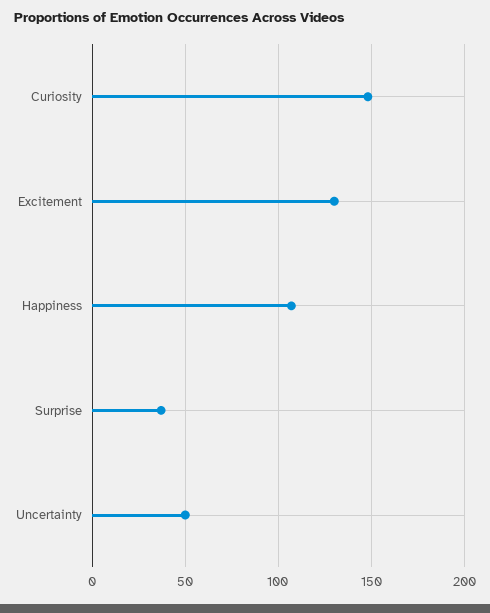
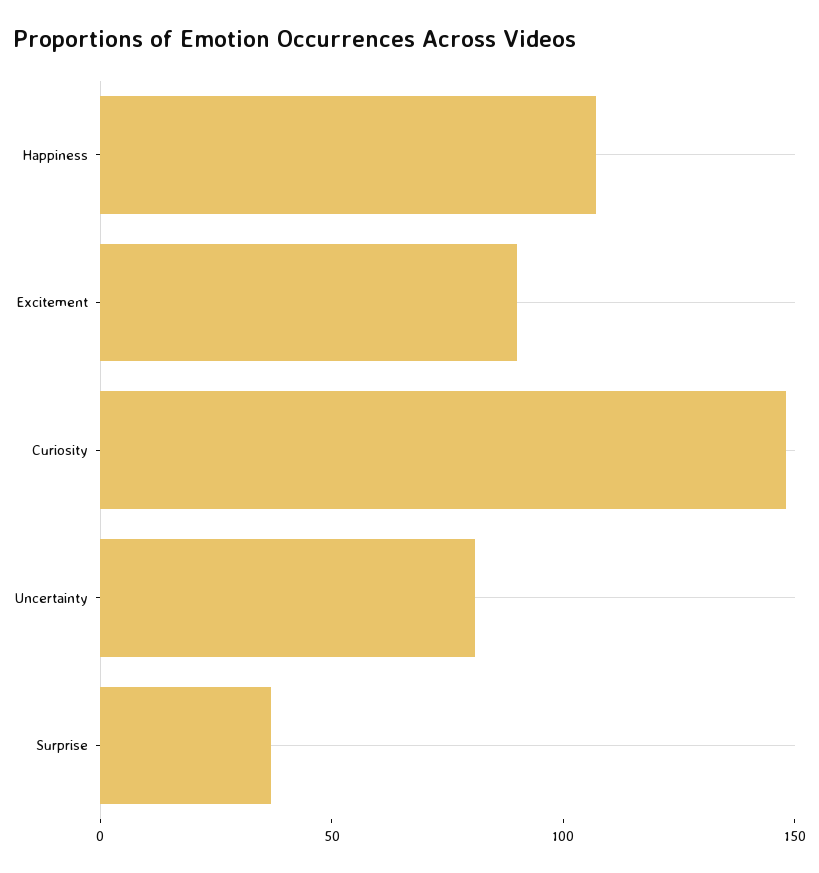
Excitement: 130 -> 90
Uncertainty: 50 -> 80

